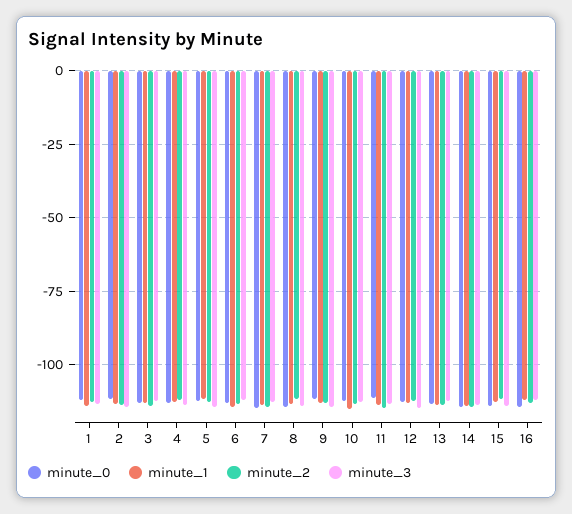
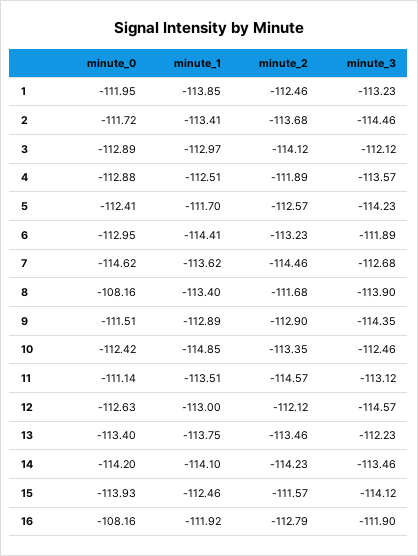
minute_0, 8: -115 -> -108.16
minute_0, 16: -115 -> -108.16

